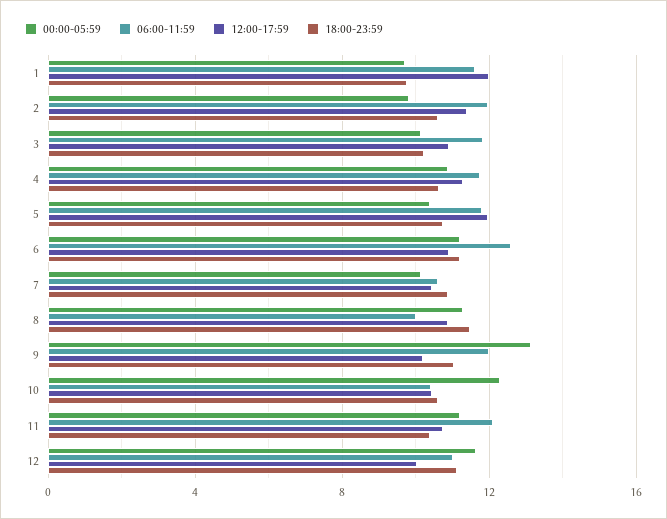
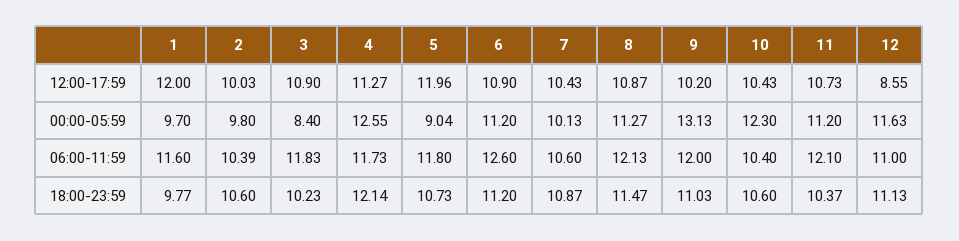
06:00-11:59, 2: 12 -> 10.39
12:00-17:59, 2: 11.5 -> 10.03
00:00-05:59, 3: 10 -> 8.4
00:00-05:59, 4: 11 -> 12.55
18:00-23:59, 4: 10.5 -> 12.14
00:00-05:59, 5: 10.5 -> 9.04
06:00-11:59, 8: 10 -> 12.13
12:00-17:59, 12: 10 -> 8.55

